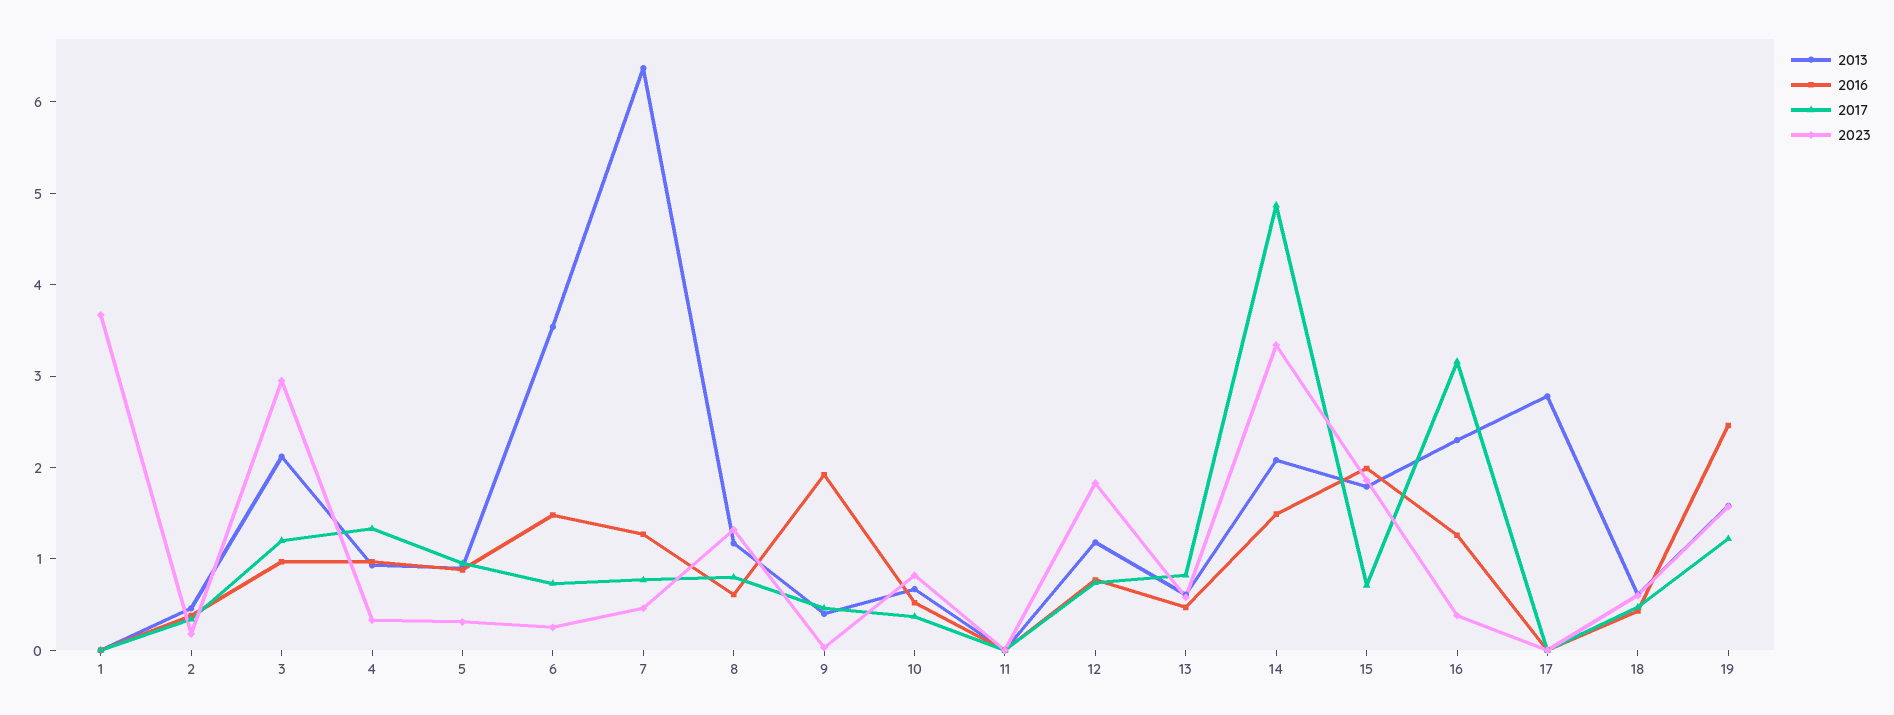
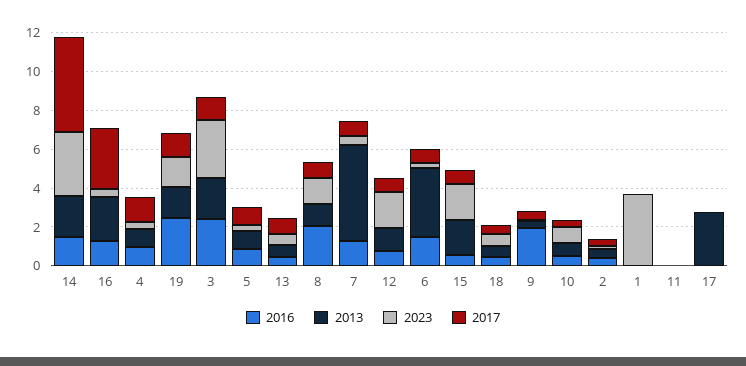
2016, 3: 1 -> 2.5
2013, 7: 6.4 -> 5
2016, 8: 0.6 -> 2
2016, 15: 2 -> 0.5

